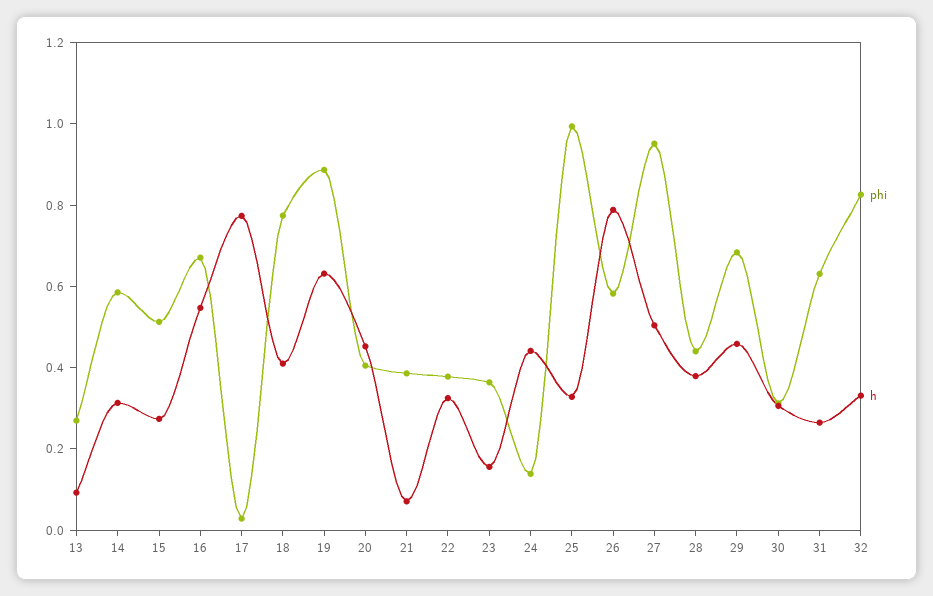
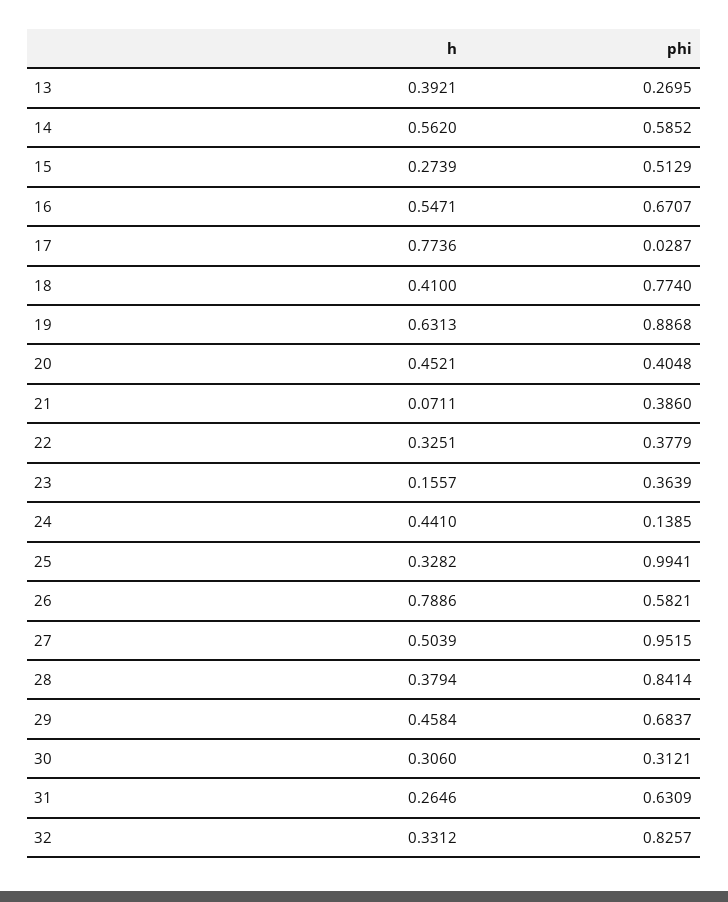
h, 13: 0.1 -> 0.3921
h, 14: 0.3 -> 0.562
phi, 28: 0.45 -> 0.8414

